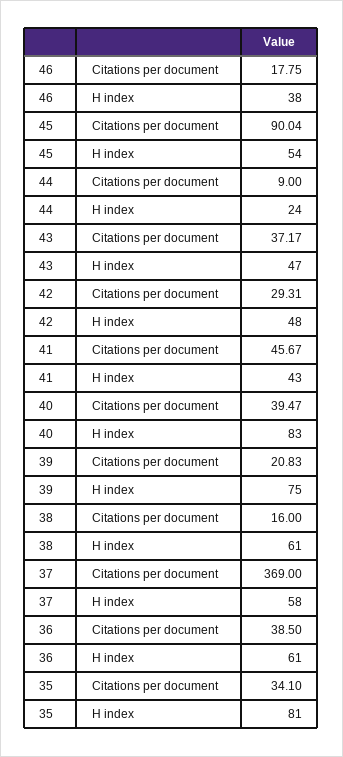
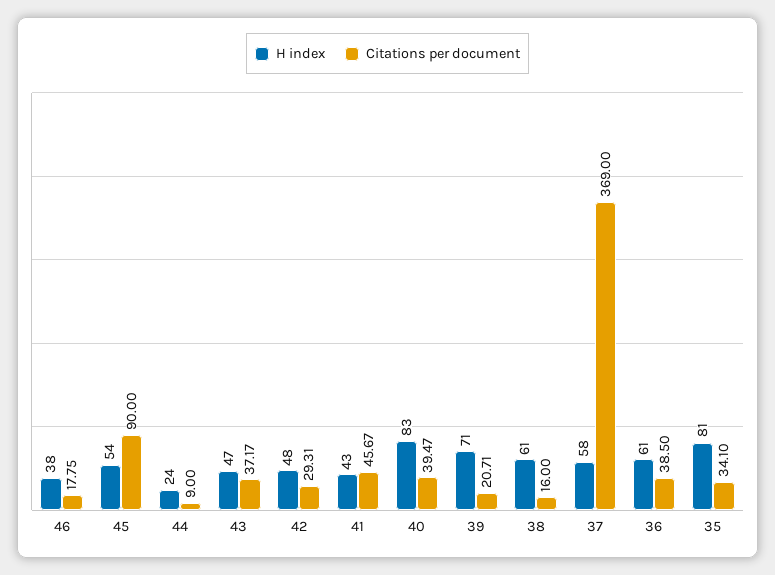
Citations per document, 45: 90.04 -> 90
Citations per document, 39: 20.83 -> 20.71
H index, 39: 75 -> 71

